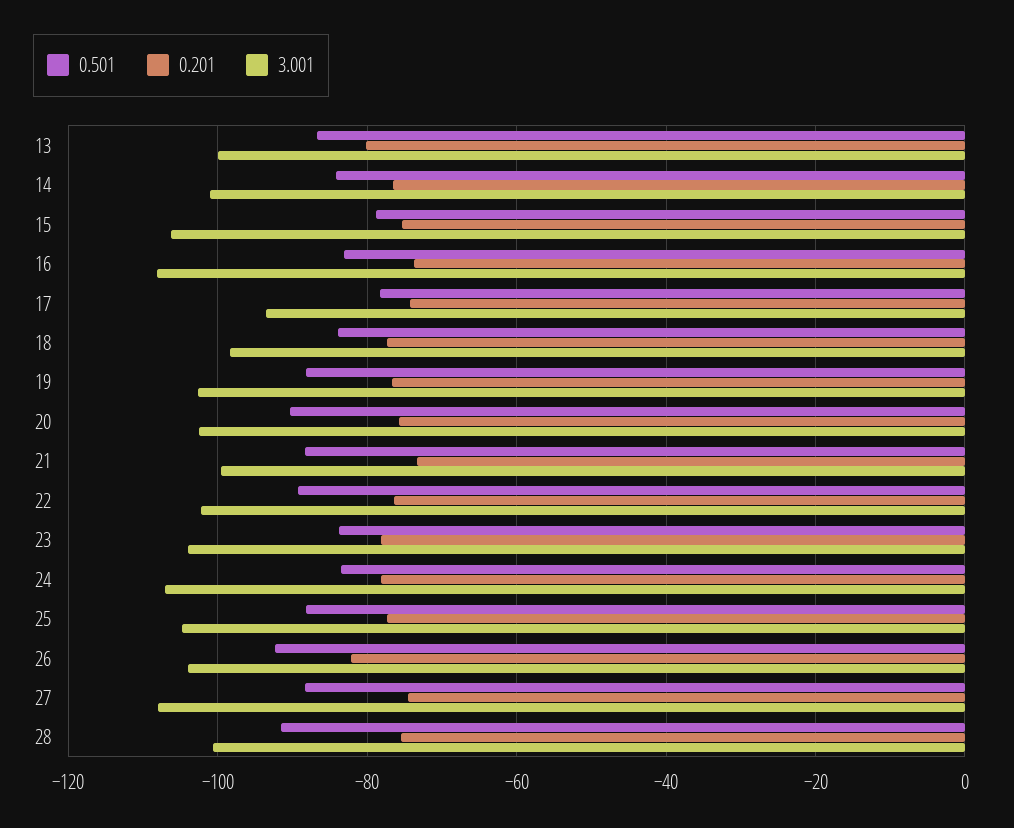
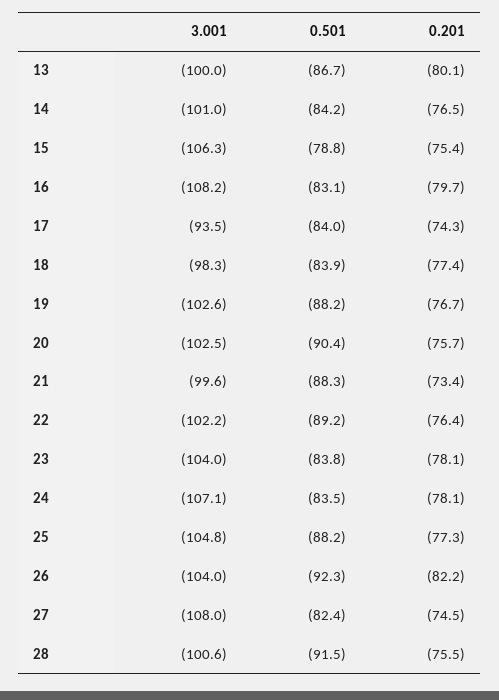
0.201, 16: -74 -> -79.7
0.501, 17: -78 -> -84
0.501, 27: -88 -> -82.4

